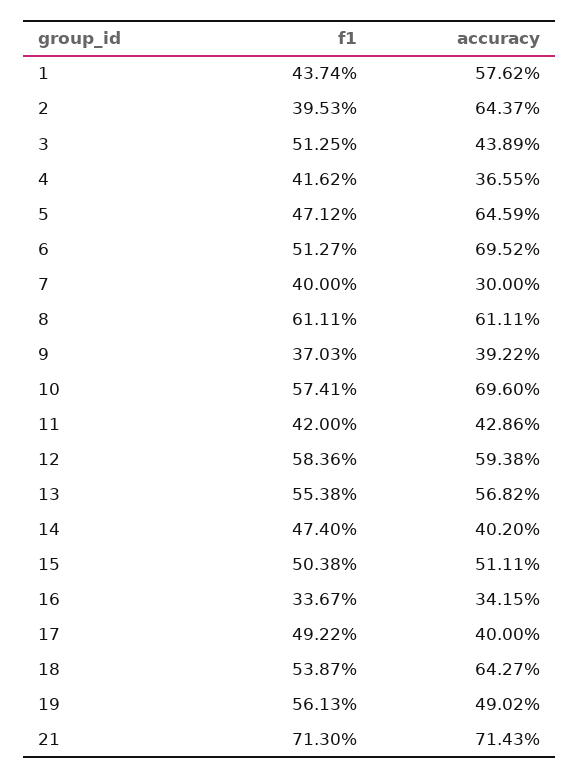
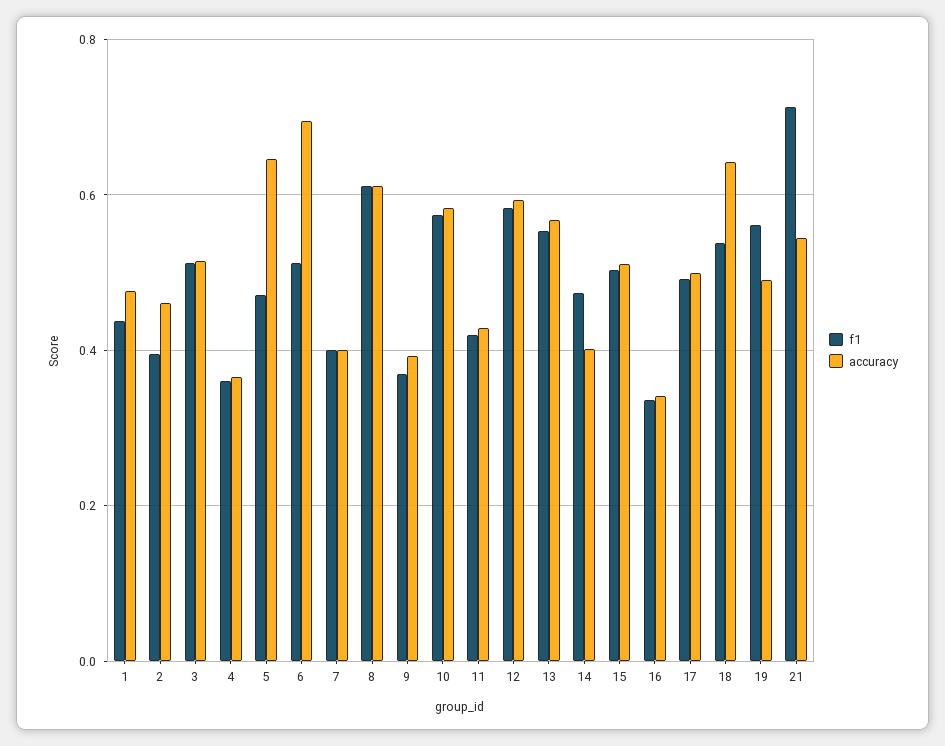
accuracy, 1: 0.5762 -> 0.48
accuracy, 2: 0.6437 -> 0.46
accuracy, 3: 0.4389 -> 0.52
f1, 4: 0.4162 -> 0.36
accuracy, 7: 0.3 -> 0.4
accuracy, 10: 0.696 -> 0.58
accuracy, 17: 0.4 -> 0.5
accuracy, 21: 0.7143 -> 0.54

